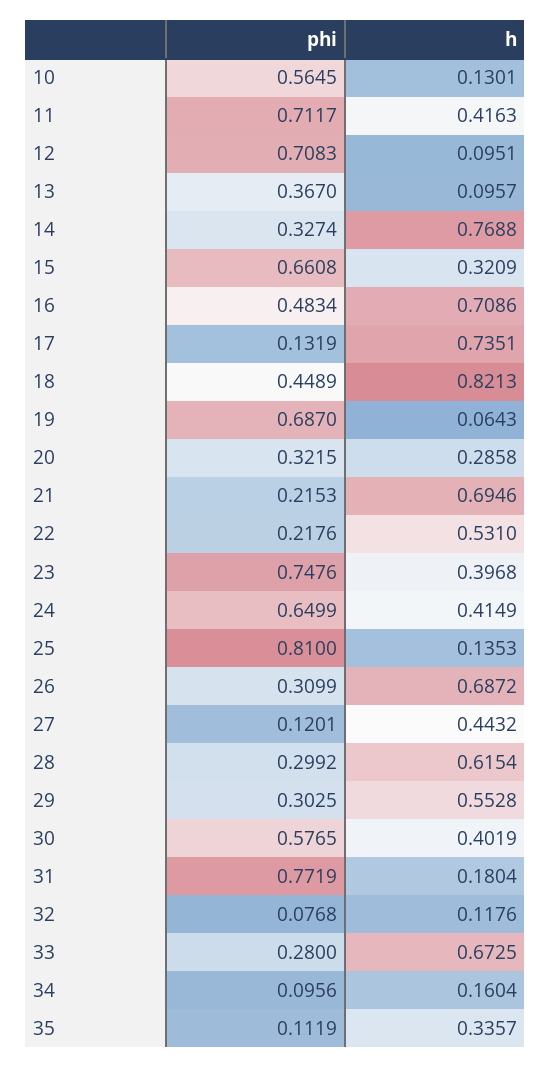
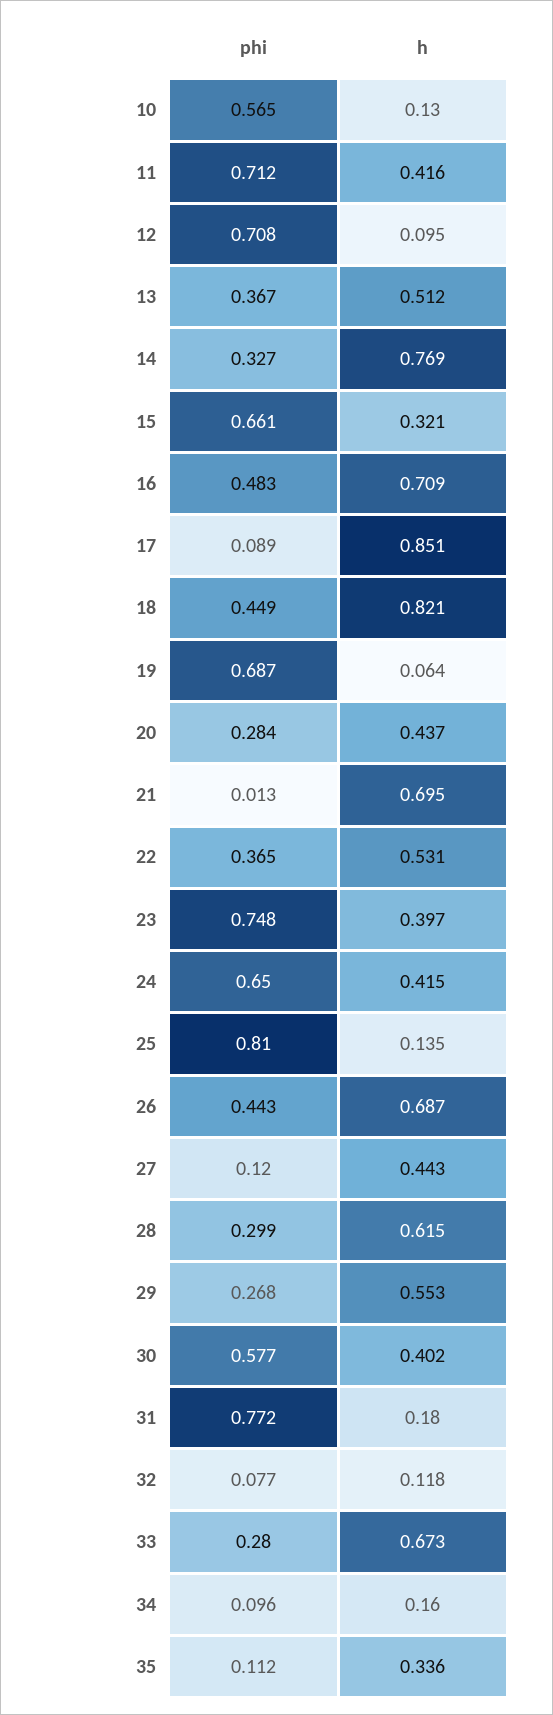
h, 13: 0.0957 -> 0.512
phi, 17: 0.1319 -> 0.089
h, 17: 0.7351 -> 0.851
phi, 20: 0.3215 -> 0.284
h, 20: 0.2858 -> 0.437
phi, 21: 0.2153 -> 0.013
phi, 22: 0.2176 -> 0.365
phi, 26: 0.3099 -> 0.443
phi, 29: 0.3025 -> 0.268

